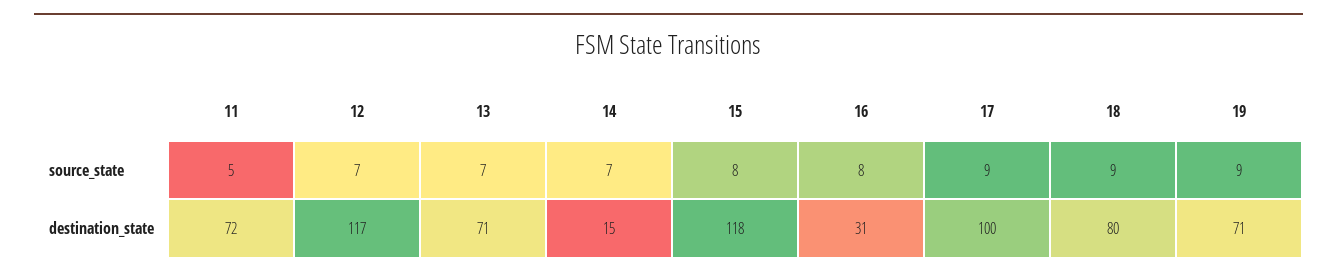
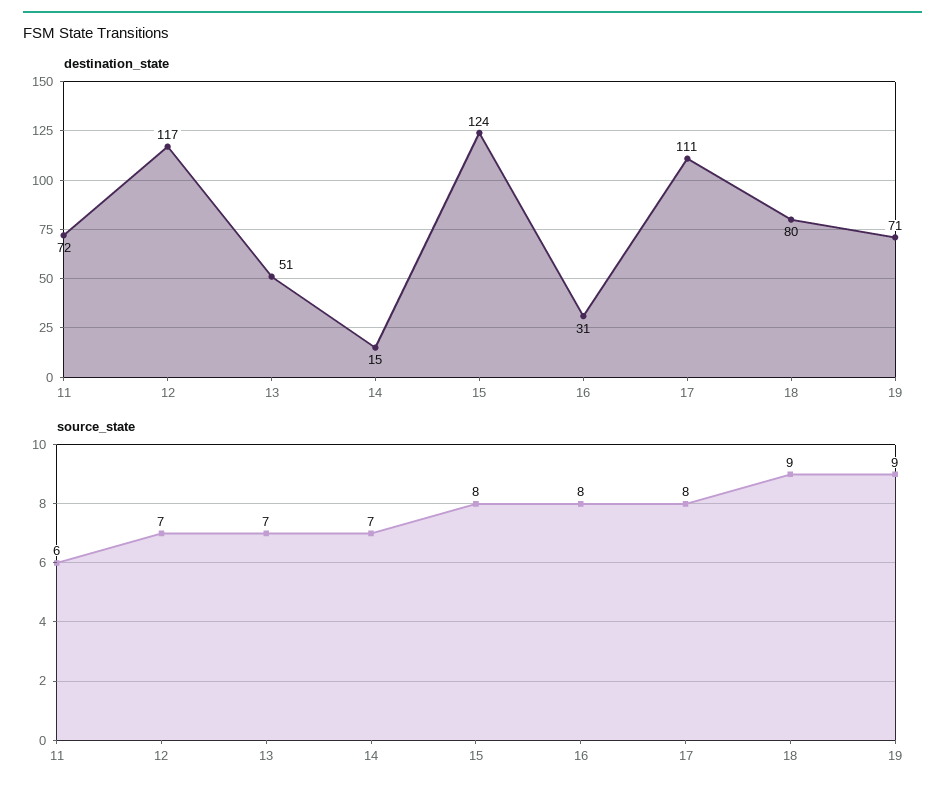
source_state, 11: 5 -> 6
source_state, 17: 9 -> 8
destination_state, 13: 71 -> 51
destination_state, 15: 118 -> 124
destination_state, 17: 100 -> 111

